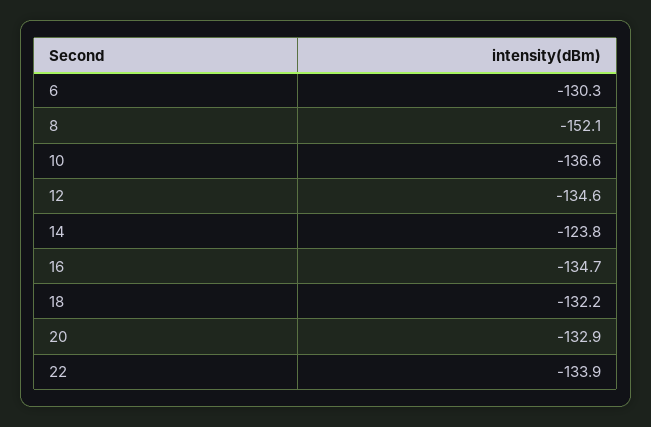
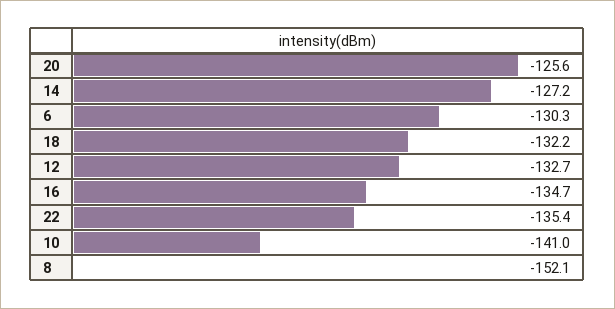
10: -136.6 -> -141
12: -134.6 -> -132.7
14: -123.8 -> -127.2
20: -132.9 -> -125.6
22: -133.9 -> -135.4

